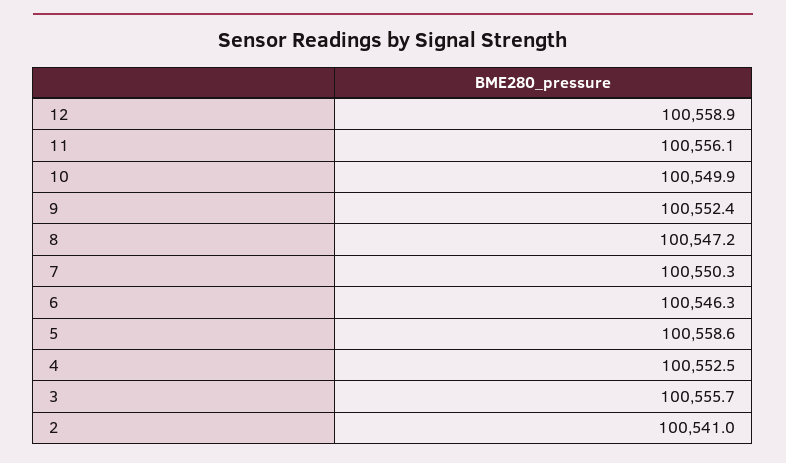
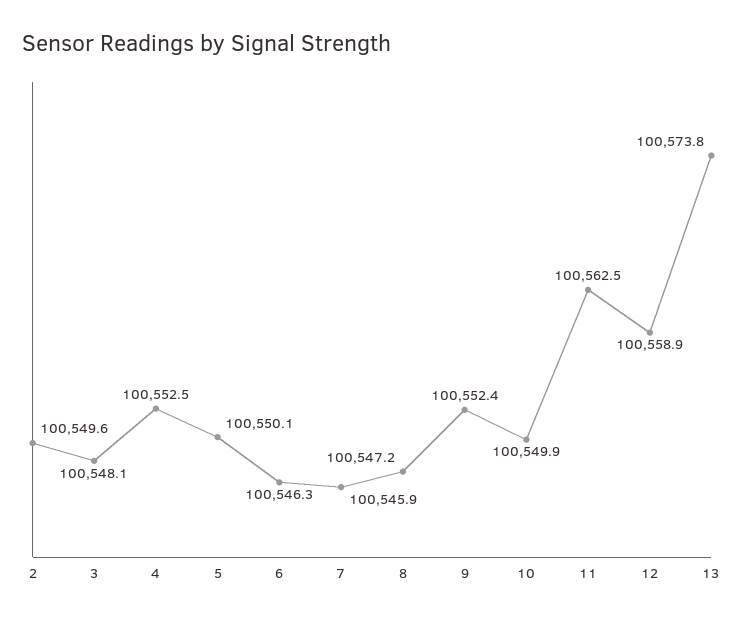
11: 100556.1 -> 100562.5
7: 100550.3 -> 100545.9
5: 100558.6 -> 100550.1
3: 100555.7 -> 100548.1
2: 100541 -> 100549.6
13: none -> 100573.8

